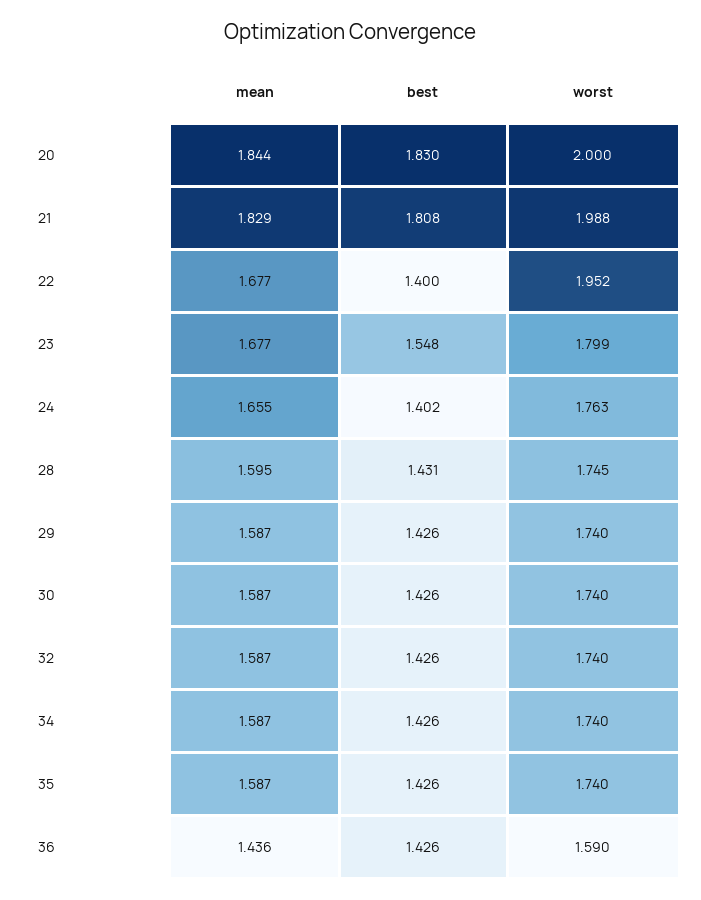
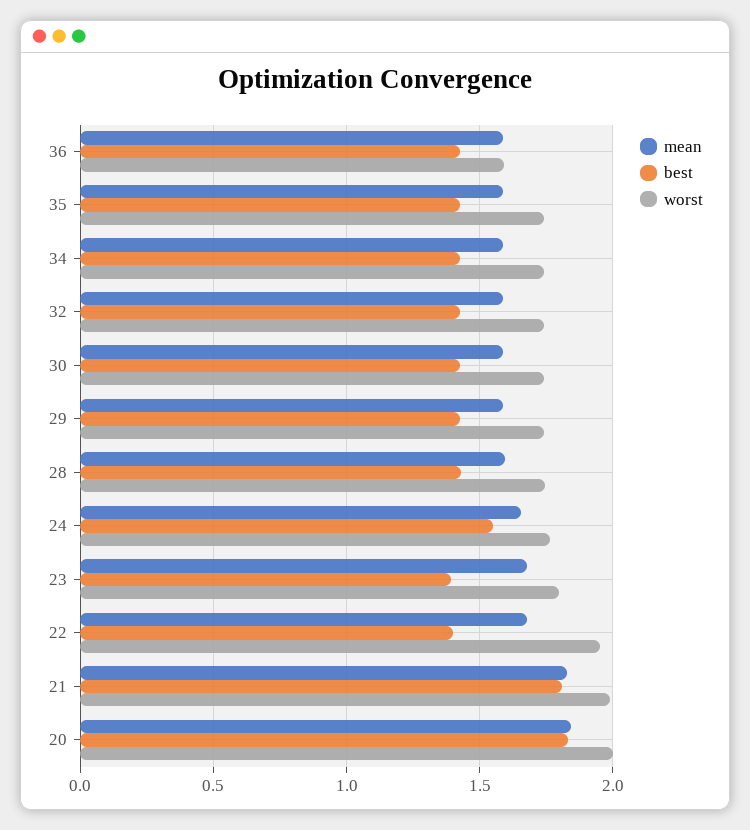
best, 23: 1.548 -> 1.4
best, 24: 1.402 -> 1.55
mean, 36: 1.436 -> 1.6

